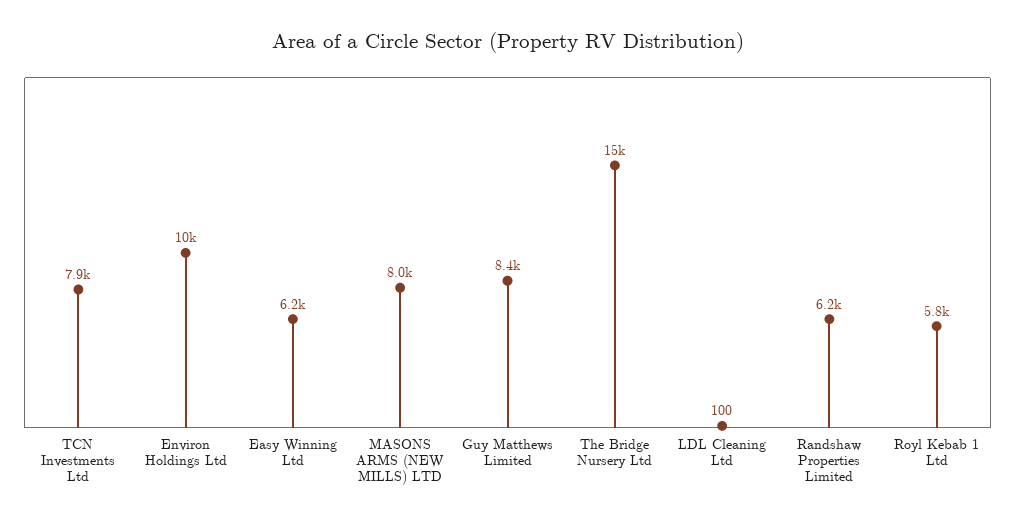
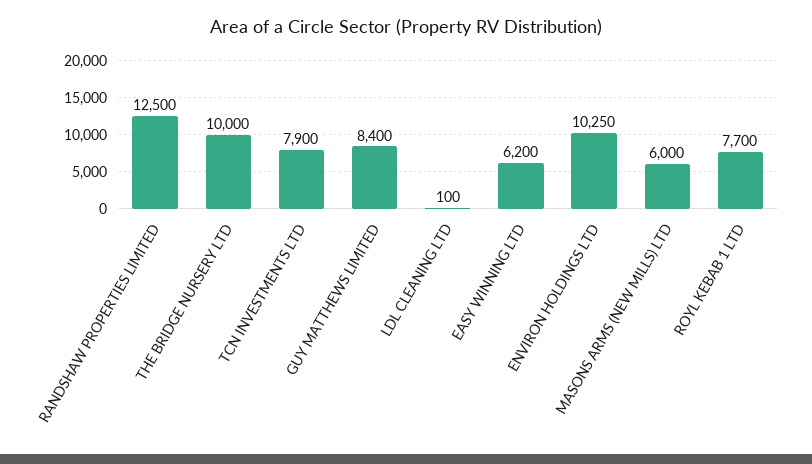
MASONS ARMS (NEW MILLS) LTD: 8000 -> 6000
The Bridge Nursery Ltd: 15000 -> 10000
Randshaw Properties Limited: 6200 -> 12500
Royl Kebab 1 Ltd: 5800 -> 7700

